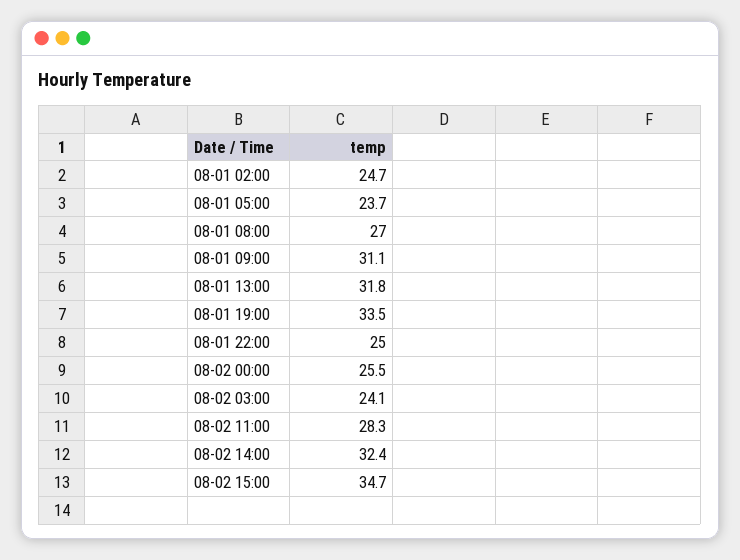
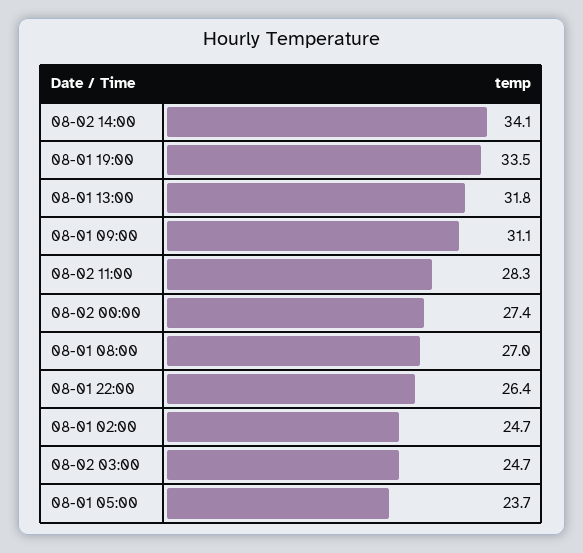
08-01 22:00: 25 -> 26.4
08-02 00:00: 25.5 -> 27.4
08-02 03:00: 24.1 -> 24.7
08-02 14:00: 32.4 -> 34.1
08-02 15:00: 34.7 -> none

